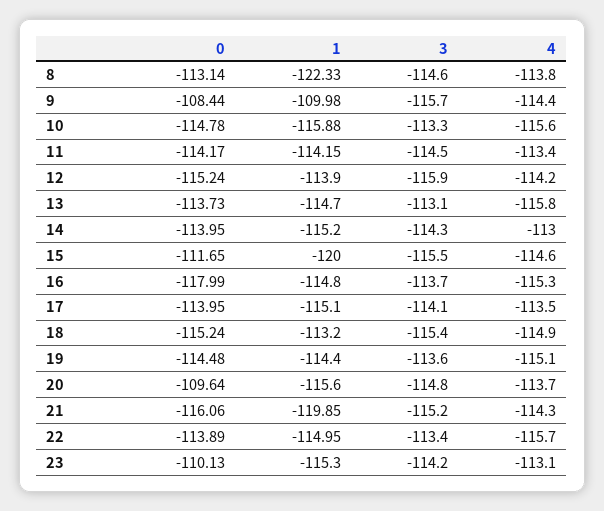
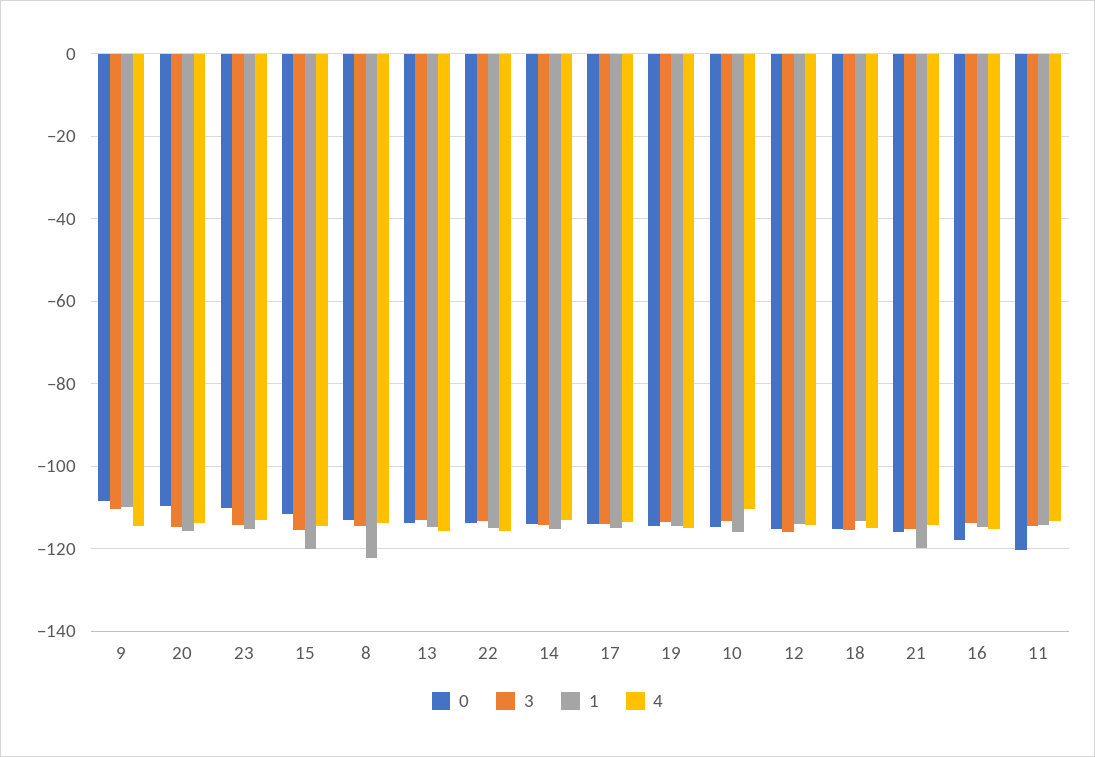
3, 9: -115.7 -> -110
4, 10: -115.6 -> -110
0, 11: -114.17 -> -120

